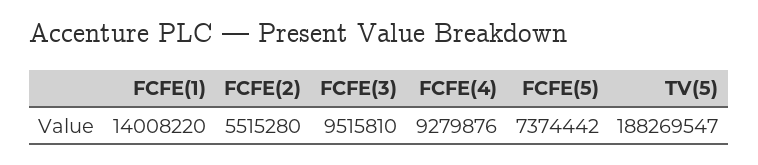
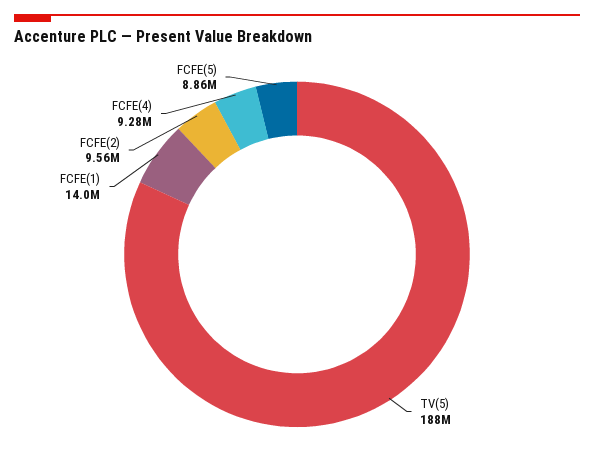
FCFE(2): 5515280 -> 9560000
FCFE(3): 9515810 -> none
FCFE(5): 7374442 -> 8860000

